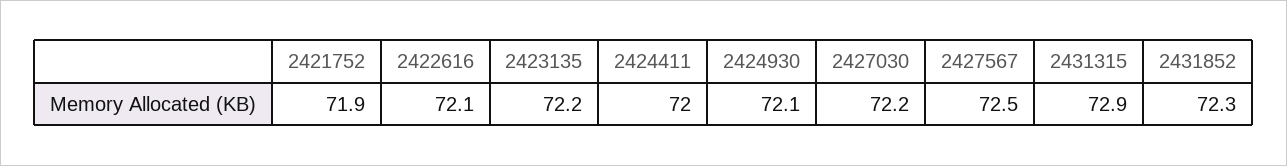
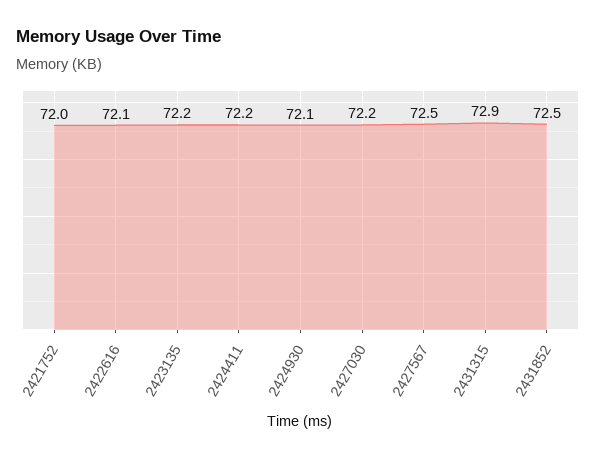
2421752: 71.9 -> 72
2424411: 72 -> 72.2
2431852: 72.3 -> 72.5

